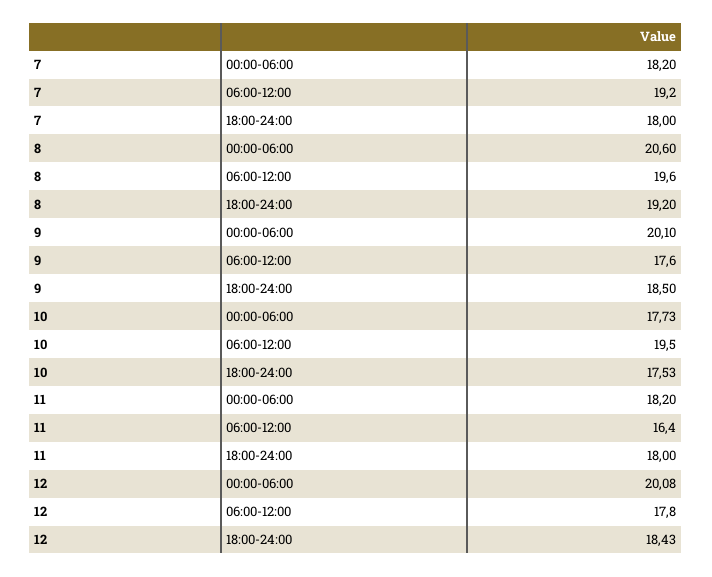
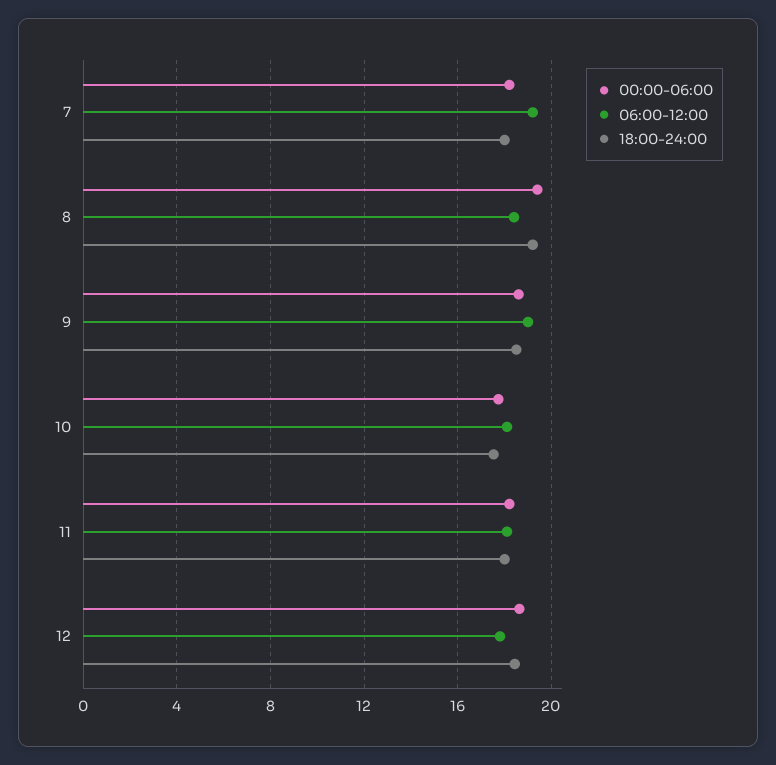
00:00-06:00, 8: 20.6 -> 19.5
06:00-12:00, 8: 19.6 -> 18.5
00:00-06:00, 9: 20.1 -> 18.5
06:00-12:00, 9: 17.6 -> 19
06:00-12:00, 10: 19.5 -> 18
06:00-12:00, 11: 16.4 -> 18
00:00-06:00, 12: 20.08 -> 18.5

